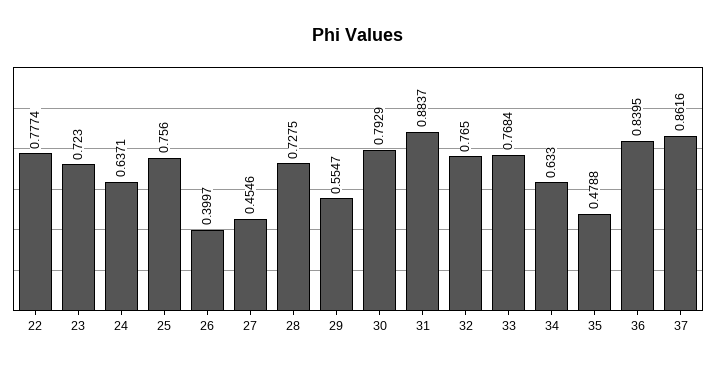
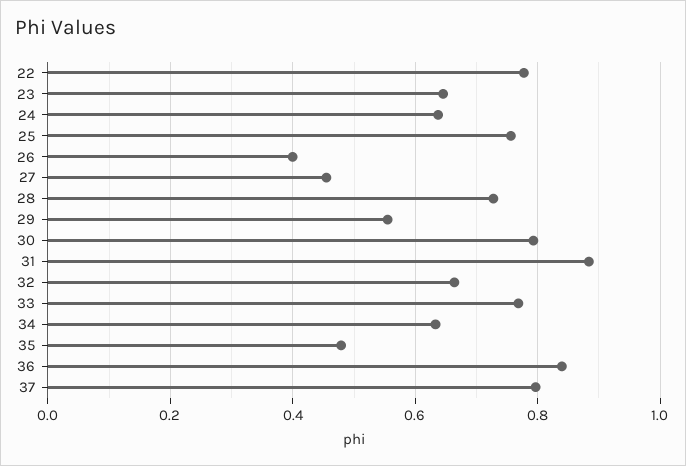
23: 0.723 -> 0.64
32: 0.765 -> 0.66
37: 0.8616 -> 0.8

